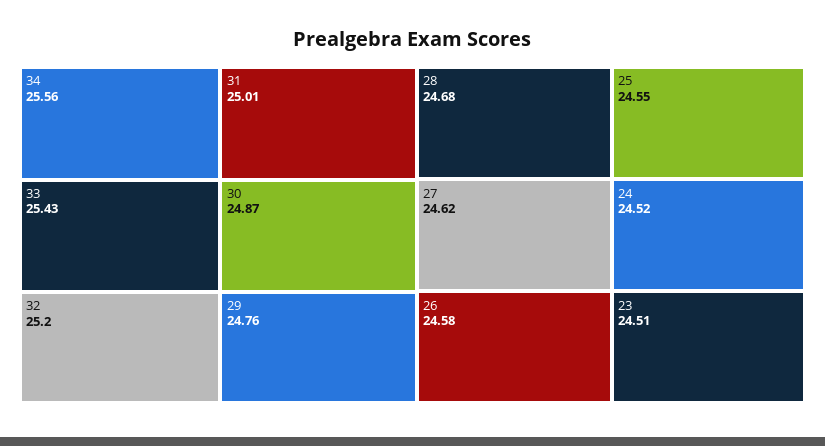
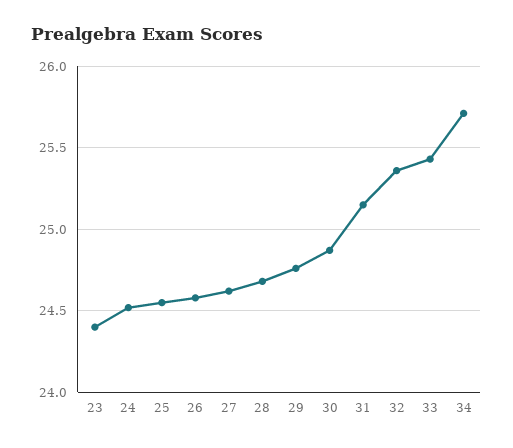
34: 25.56 -> 25.7
32: 25.2 -> 25.35
31: 25.01 -> 25.15
23: 24.51 -> 24.4

